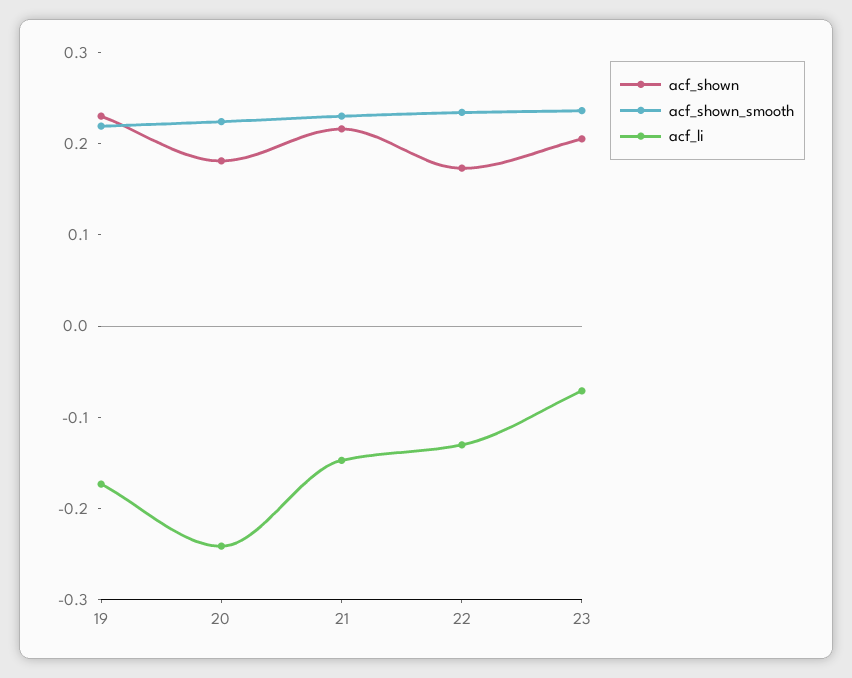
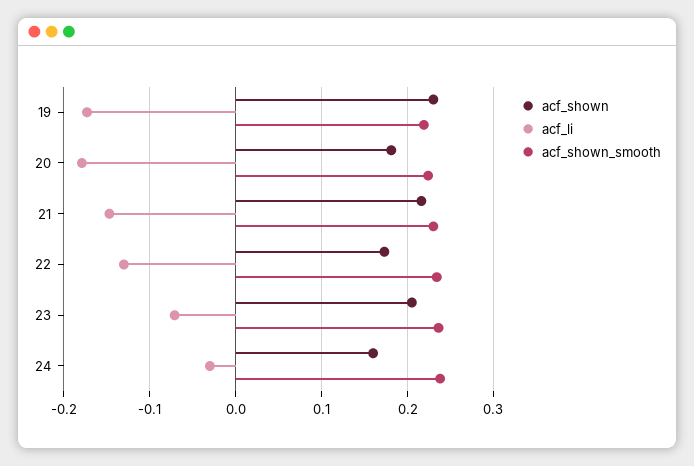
acf_li, 20: -0.24 -> -0.18
acf_shown, 24: none -> 0.16
acf_li, 24: none -> -0.03
acf_shown_smooth, 24: none -> 0.24

